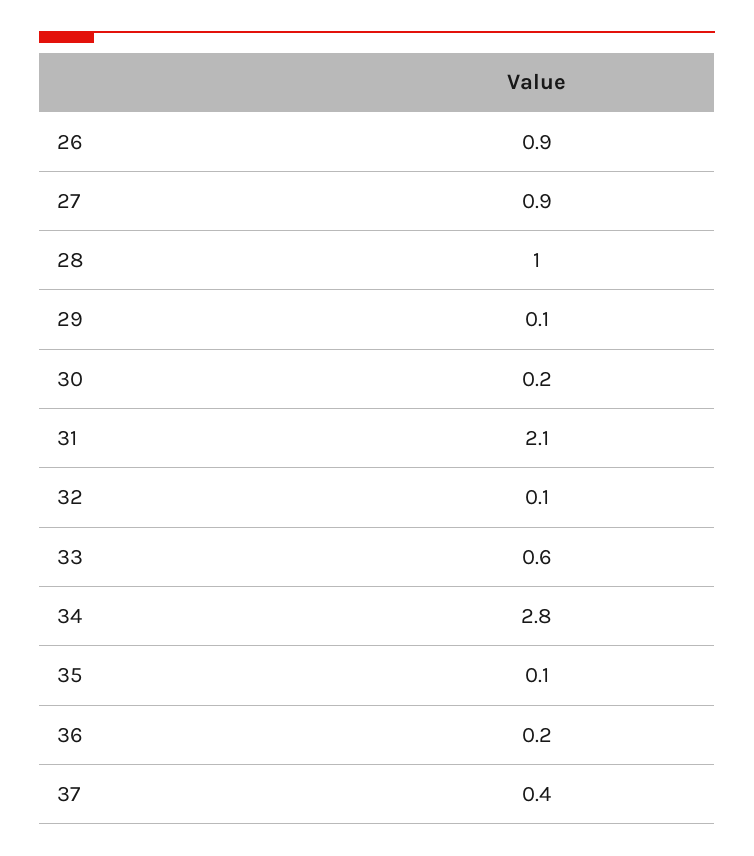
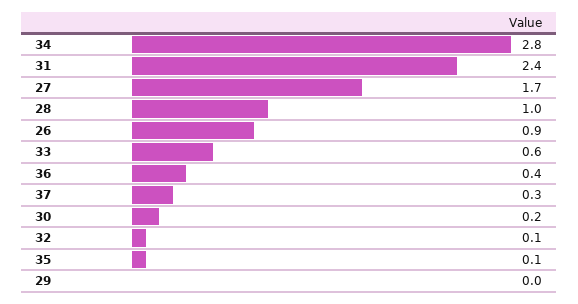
27: 0.9 -> 1.7
29: 0.1 -> 0
31: 2.1 -> 2.4
36: 0.2 -> 0.4
37: 0.4 -> 0.3

